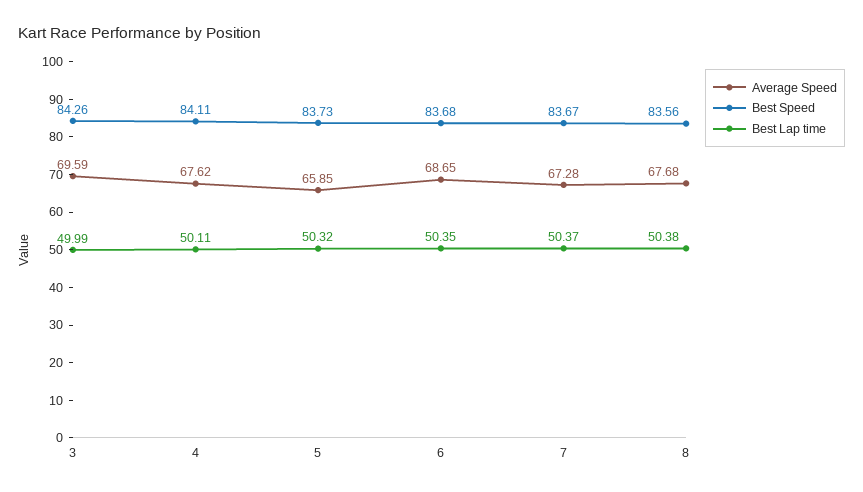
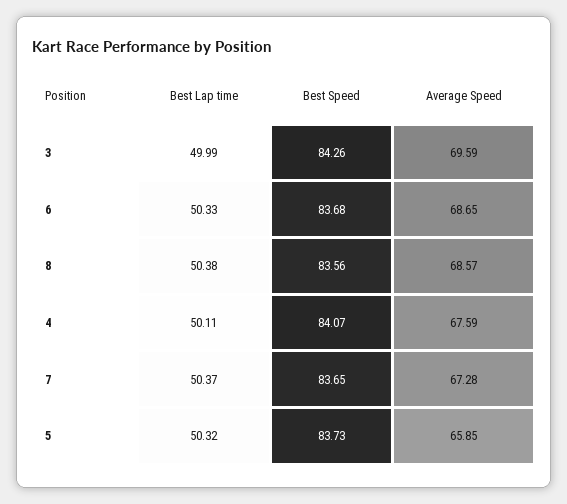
Average Speed, 4: 67.62 -> 67.59
Best Speed, 4: 84.11 -> 84.07
Best Lap time, 6: 50.35 -> 50.33
Best Speed, 7: 83.67 -> 83.65
Average Speed, 8: 67.68 -> 68.57

